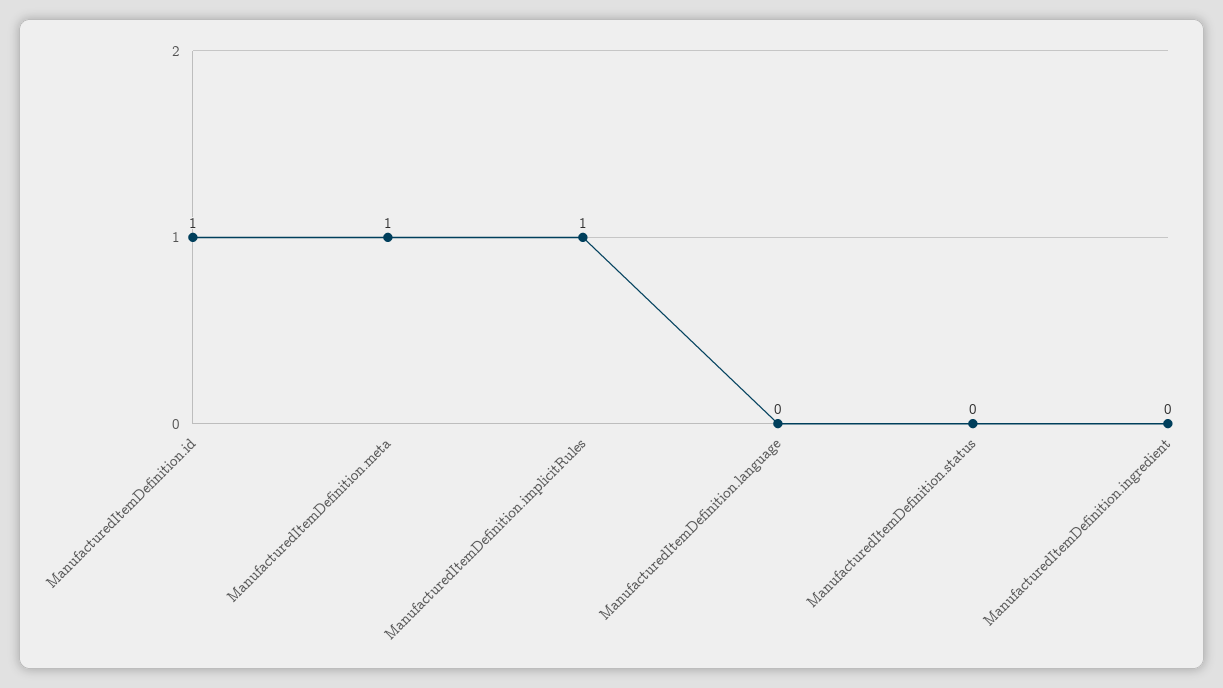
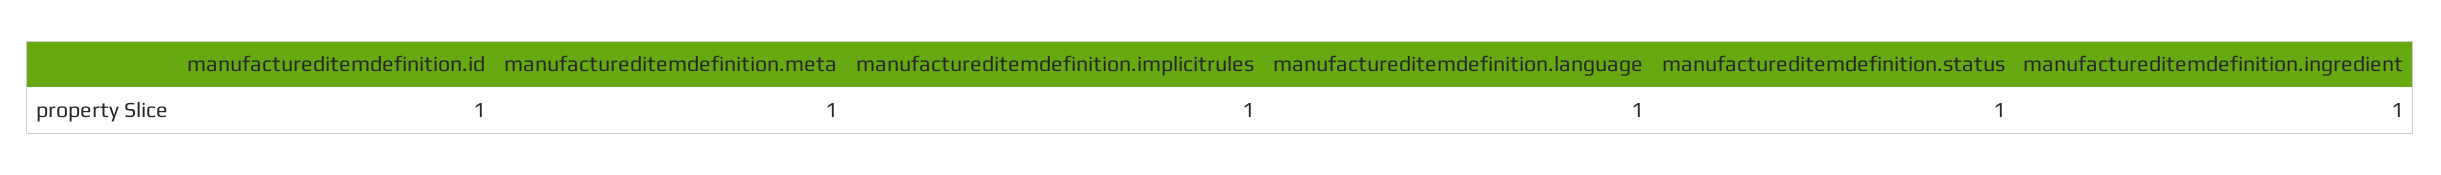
ManufacturedItemDefinition.language: 0 -> 1
ManufacturedItemDefinition.status: 0 -> 1
ManufacturedItemDefinition.ingredient: 0 -> 1

